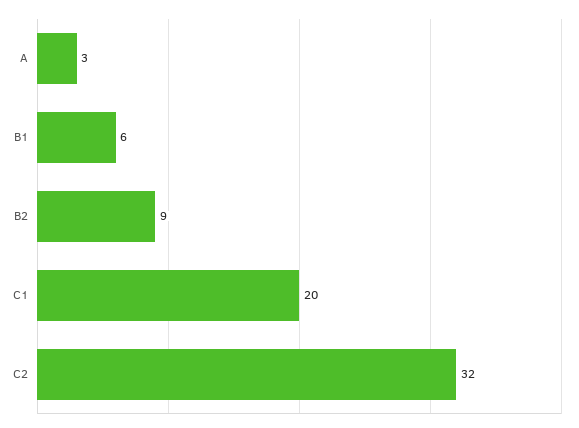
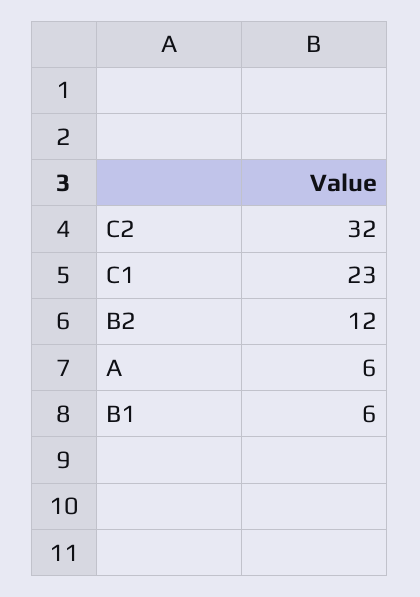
A: 3 -> 6
B2: 9 -> 12
C1: 20 -> 23

